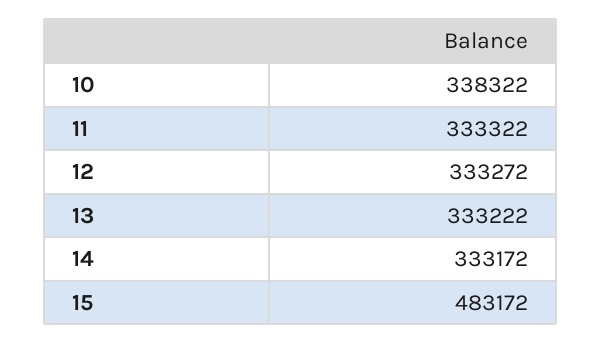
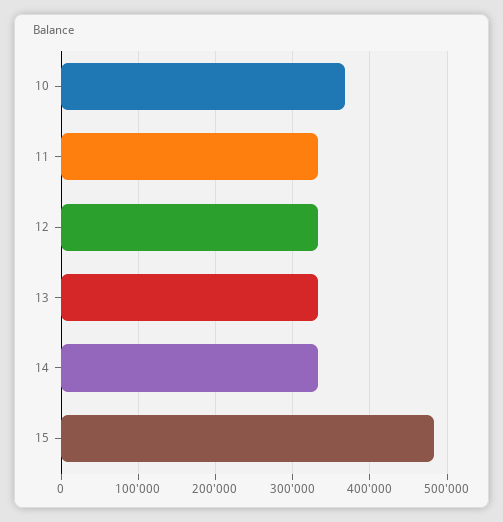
10: 338322 -> 370000

